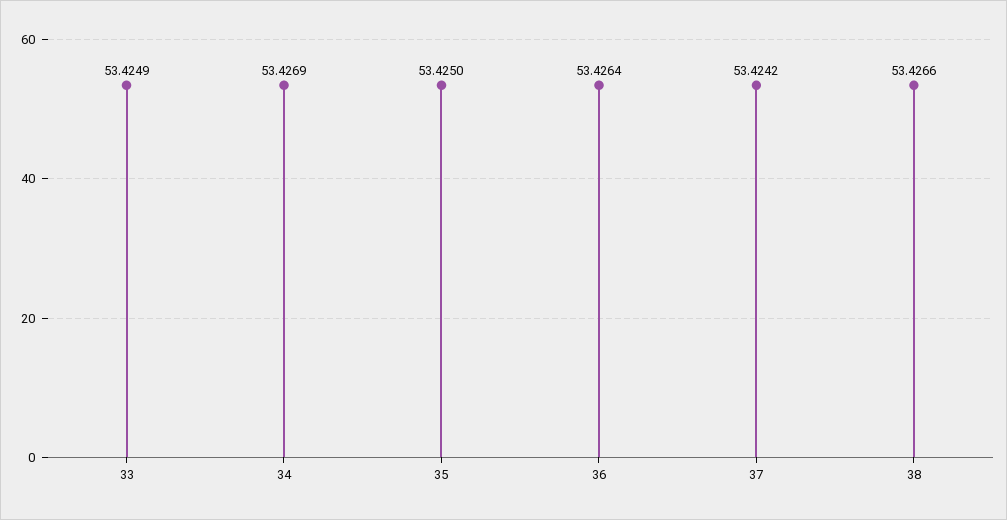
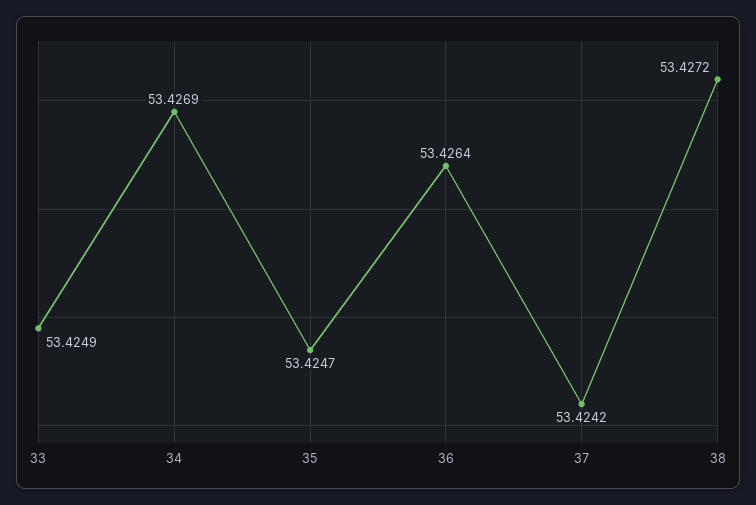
35: 53.425 -> 53.4247
38: 53.4266 -> 53.4272

